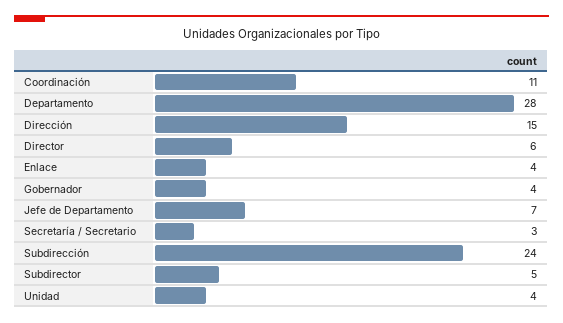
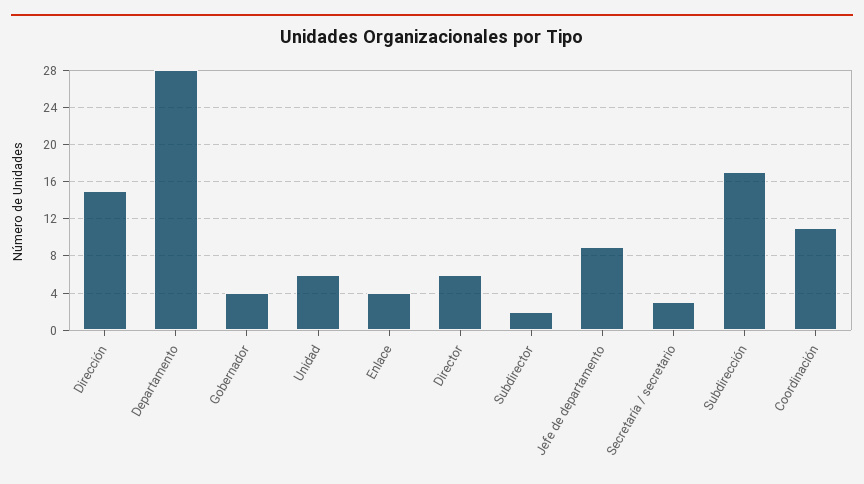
Jefe de Departamento: 7 -> 9
Subdirección: 24 -> 17
Subdirector: 5 -> 2
Unidad: 4 -> 6

